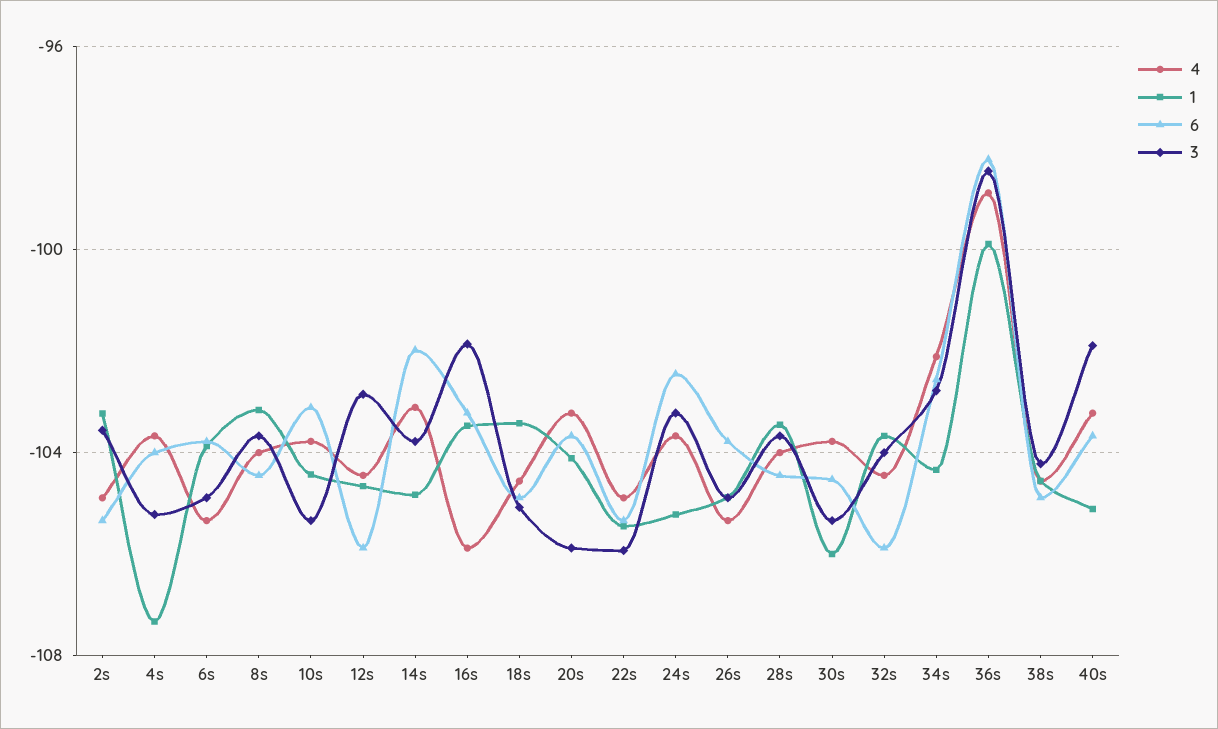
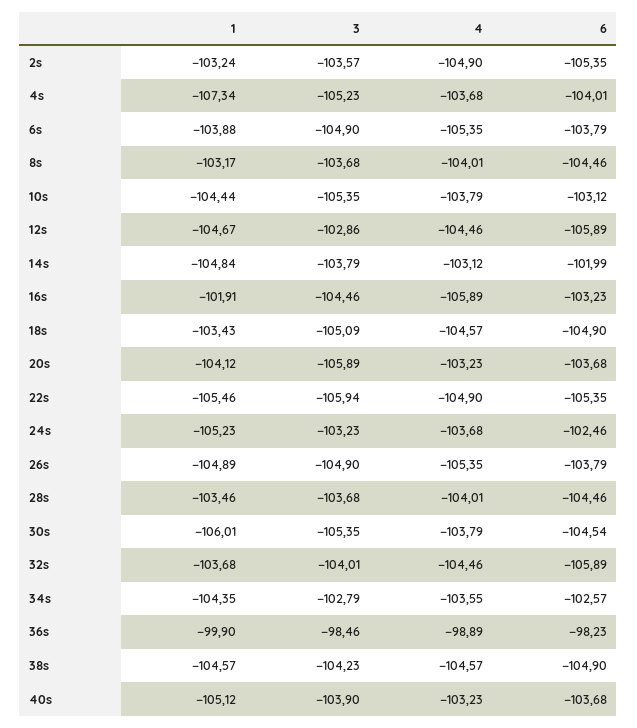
1, 16s: -103.5 -> -101.91
3, 16s: -102 -> -104.46
4, 34s: -102 -> -103.55
3, 40s: -102 -> -103.9

